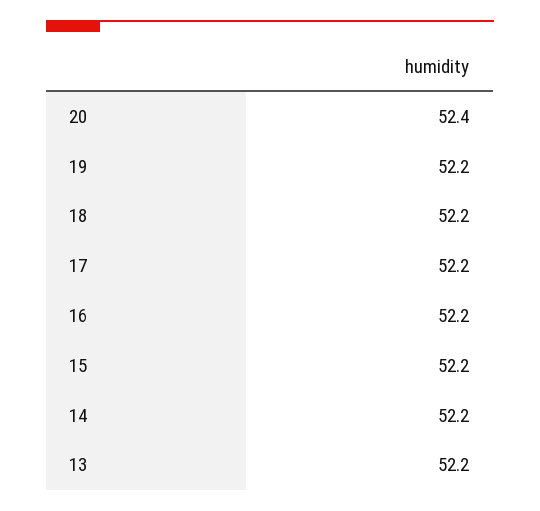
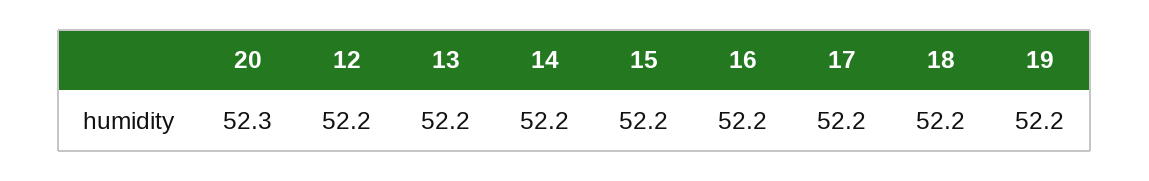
20: 52.4 -> 52.3
12: none -> 52.2

